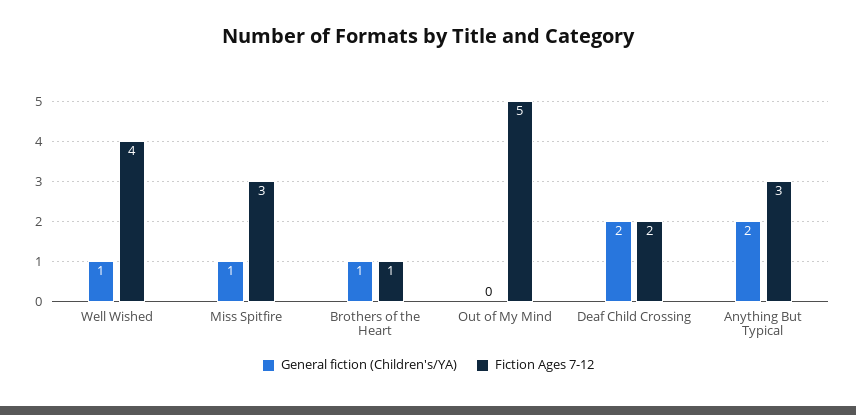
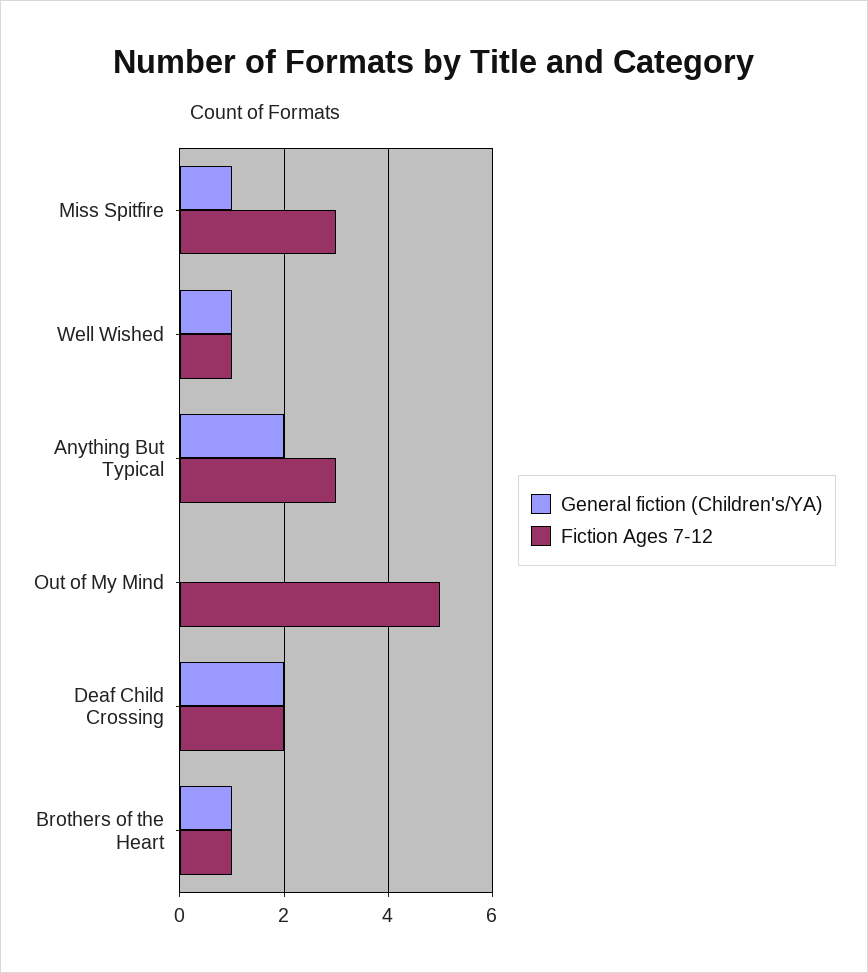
Fiction Ages 7-12, Well Wished: 4 -> 1

